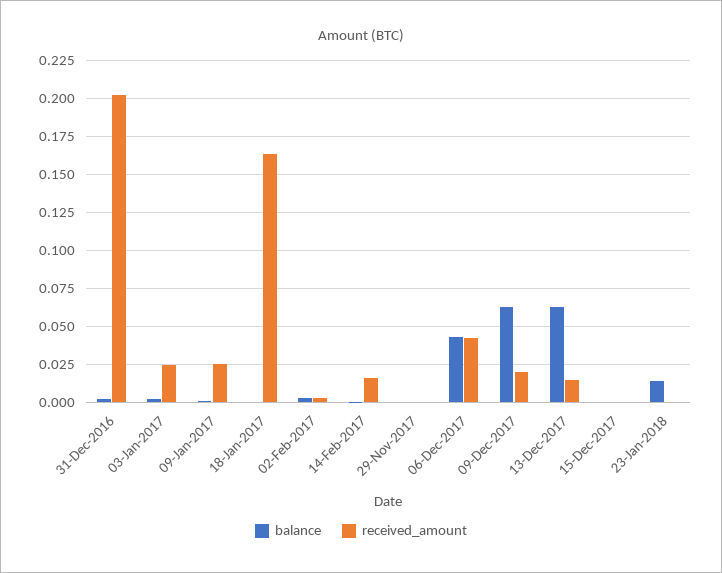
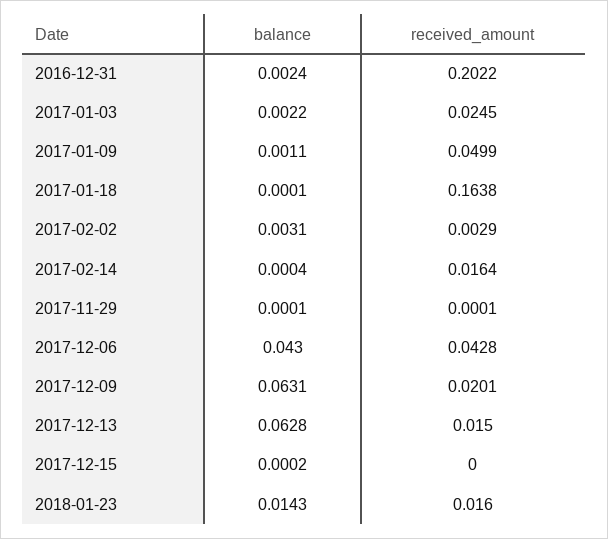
received_amount, 09-Jan-2017: 0.025 -> 0.0499
received_amount, 23-Jan-2018: 0 -> 0.016

